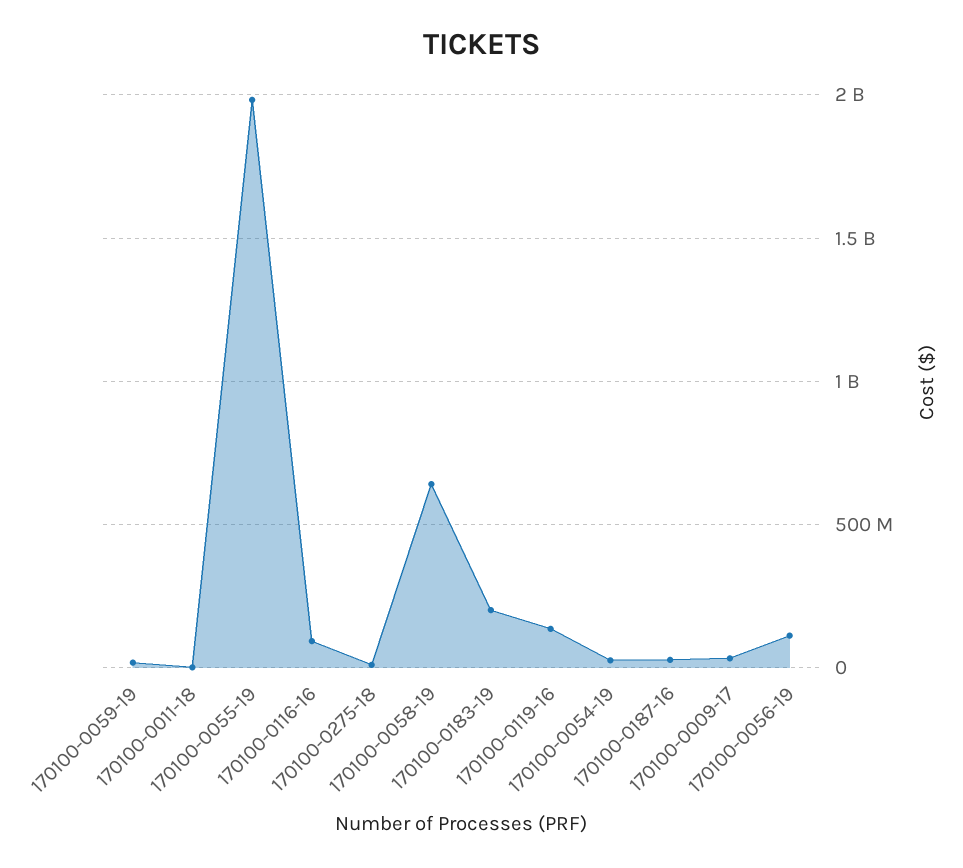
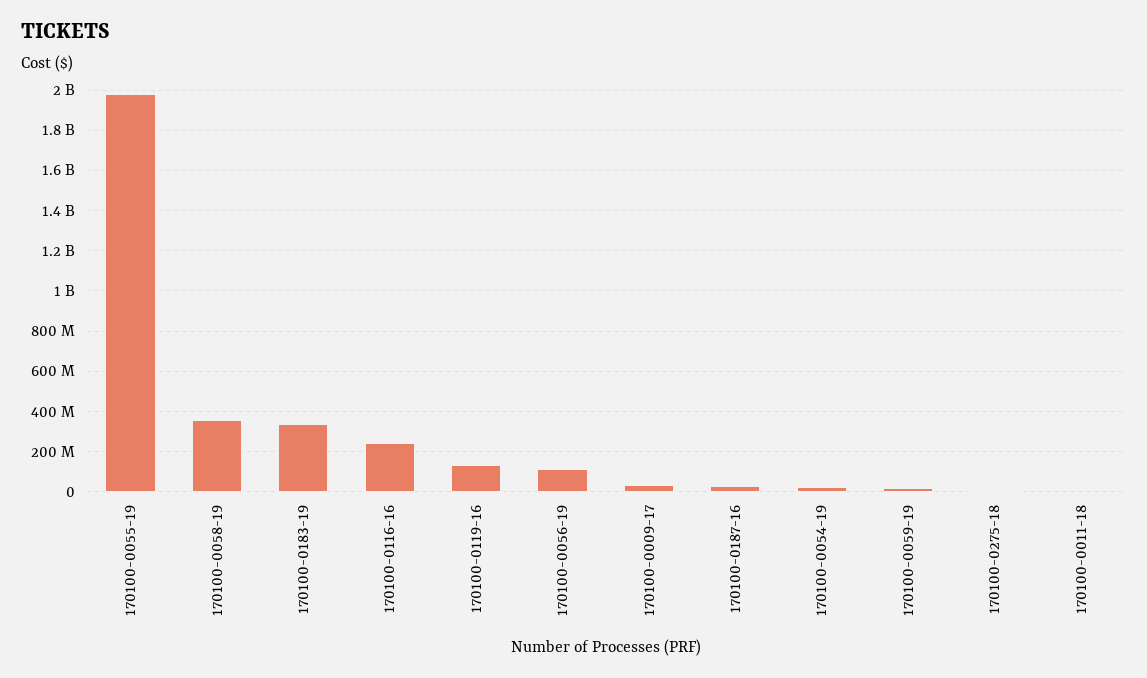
170100-0116-16: 100000000 -> 250000000
170100-0058-19: 650000000 -> 350000000
170100-0183-19: 200000000 -> 350000000

